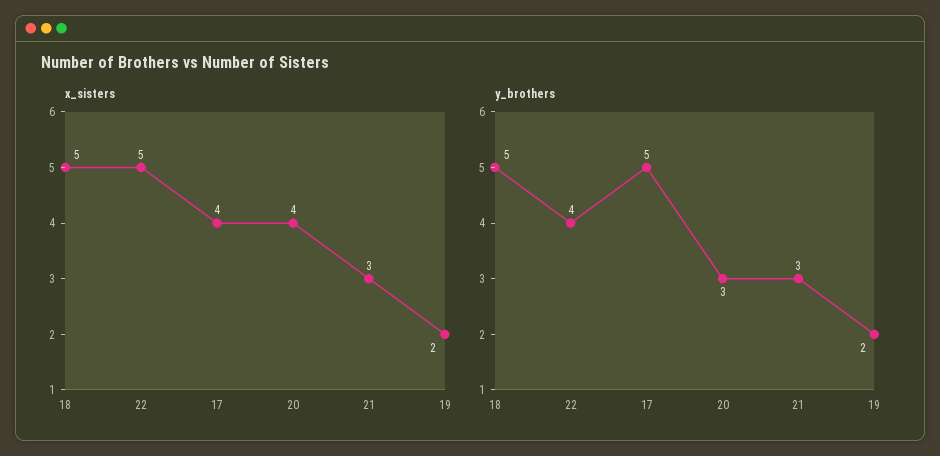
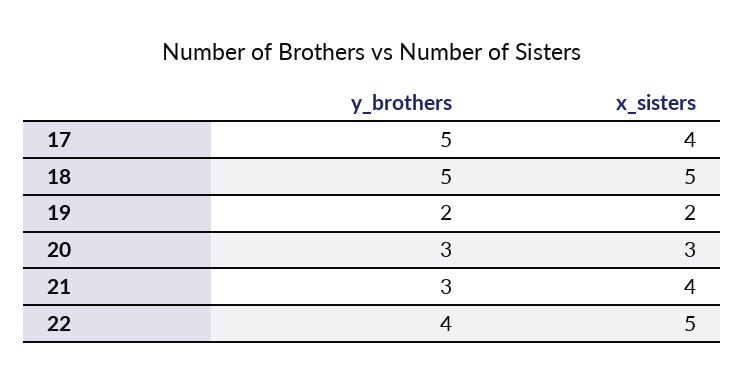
x_sisters, 20: 4 -> 3
x_sisters, 21: 3 -> 4

